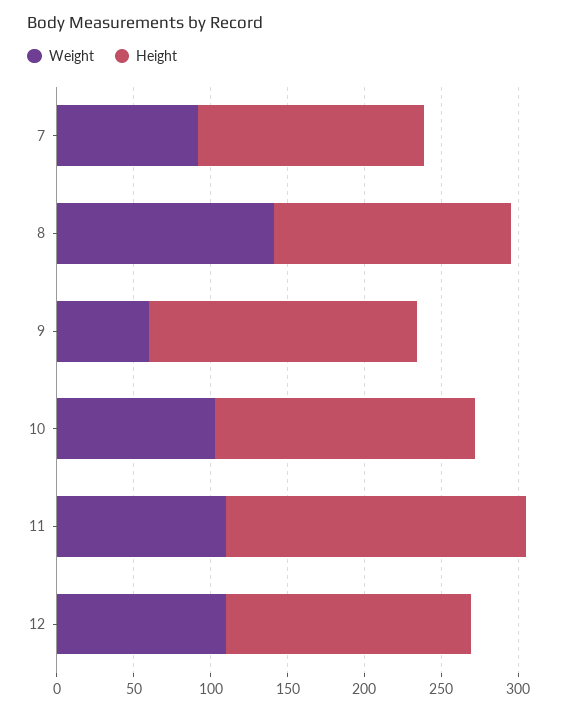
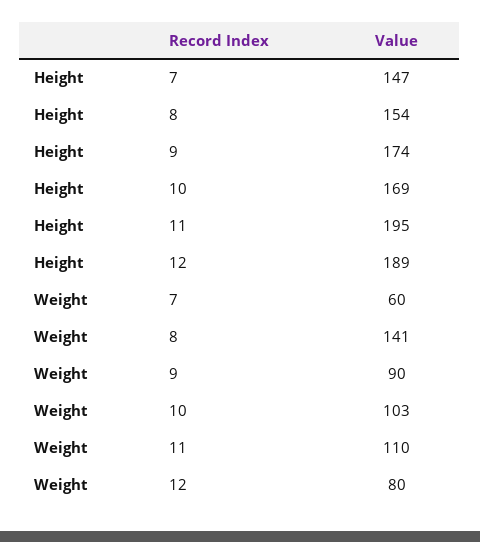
Weight, 7: 90 -> 60
Weight, 9: 60 -> 90
Weight, 12: 110 -> 80
Height, 12: 160 -> 189

